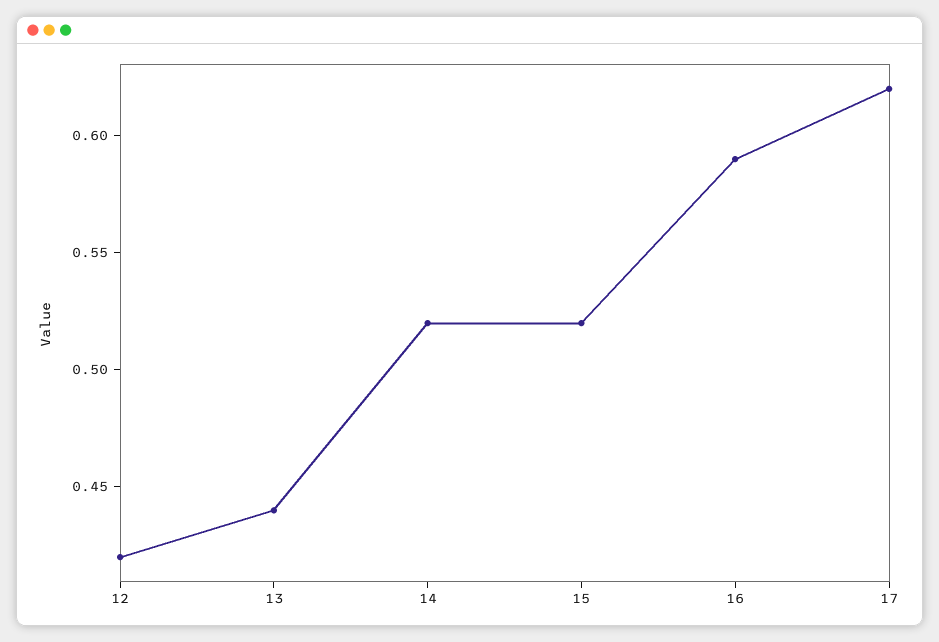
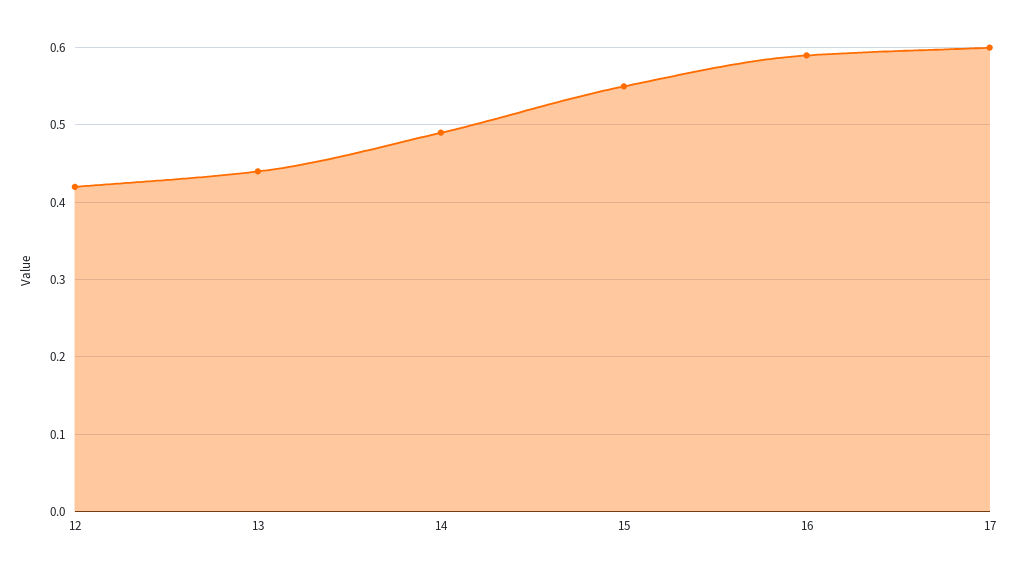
14: 0.52 -> 0.49
15: 0.52 -> 0.55
17: 0.62 -> 0.6

